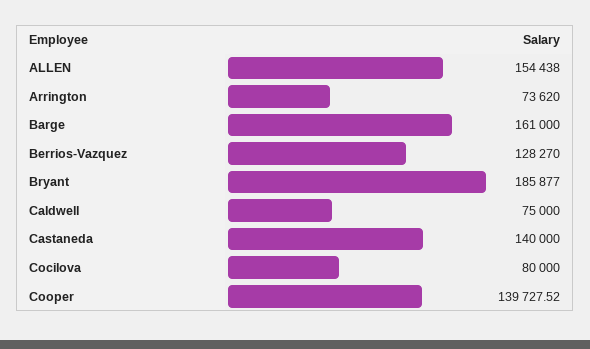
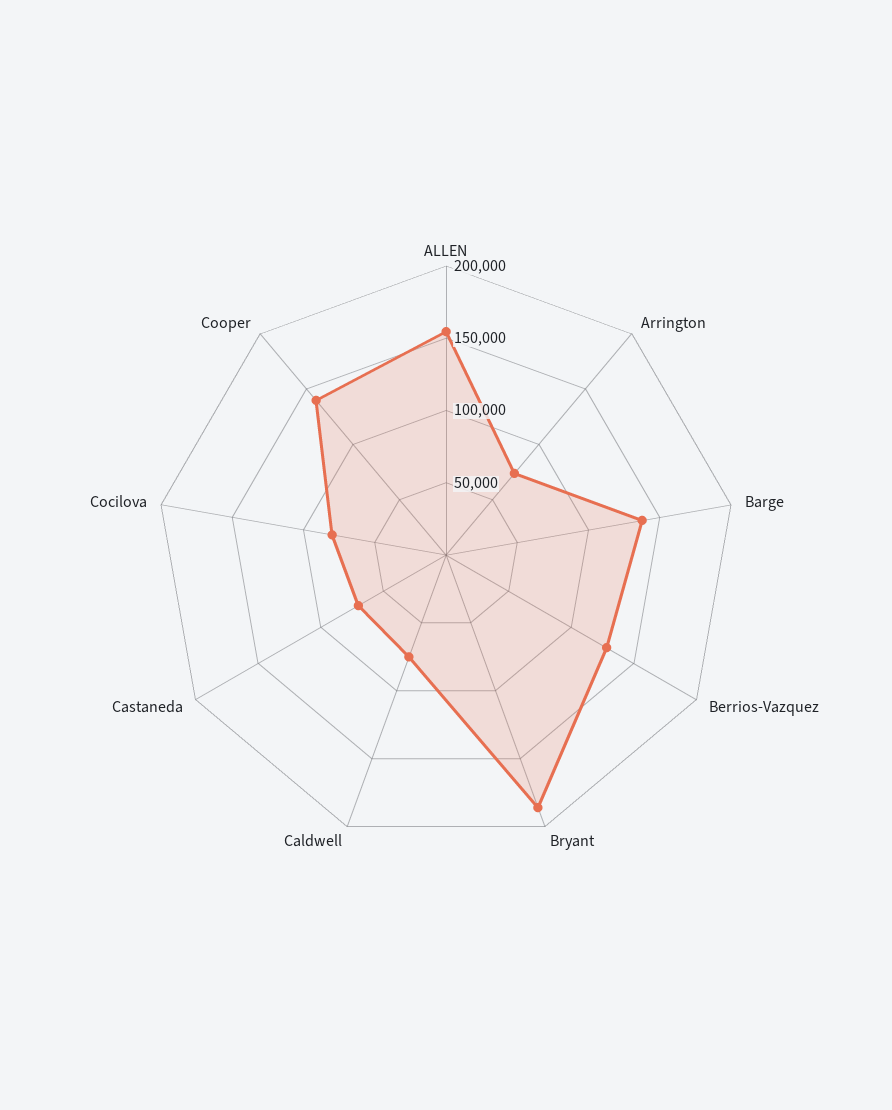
Barge: 161000 -> 140000
Castaneda: 140000 -> 70000

